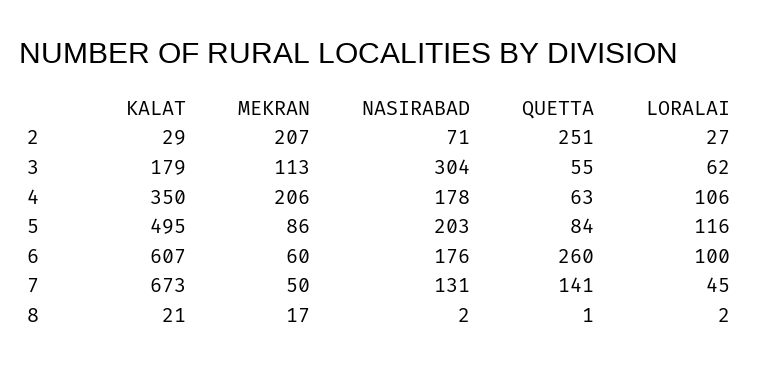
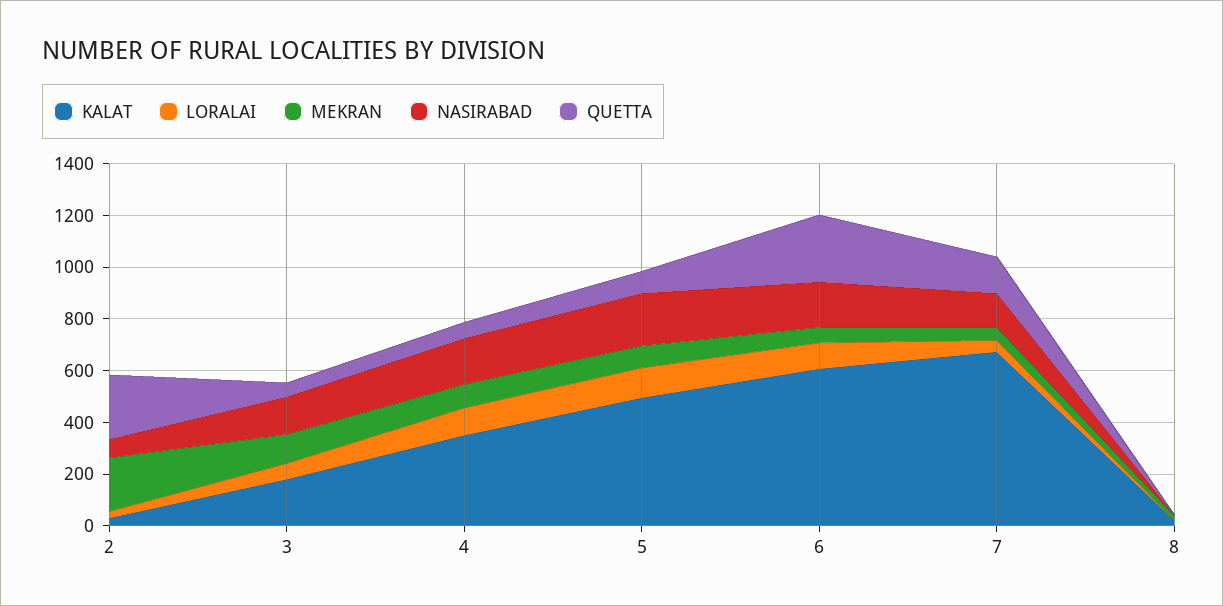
NASIRABAD, 3: 304 -> 150
MEKRAN, 4: 206 -> 100

